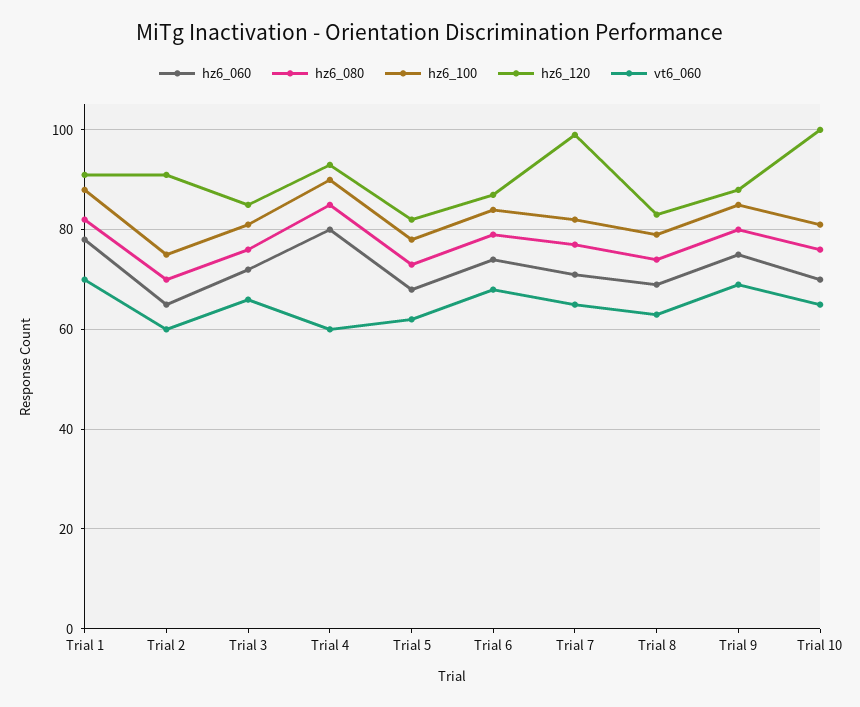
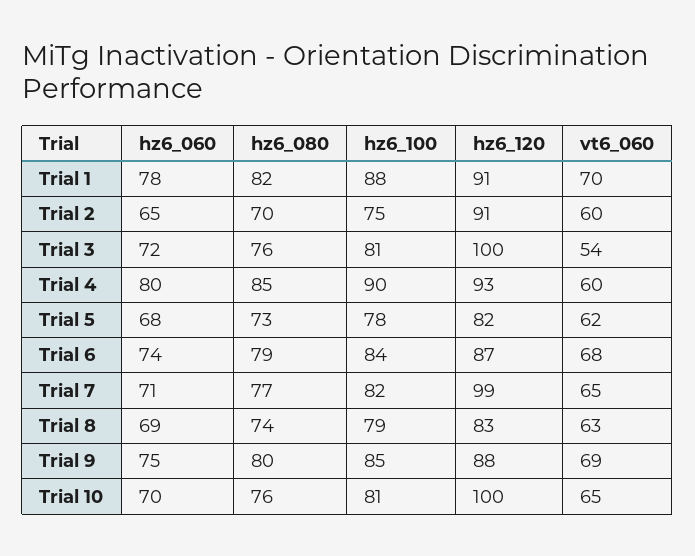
hz6_120, Trial 3: 85 -> 100
vt6_060, Trial 3: 65 -> 54

